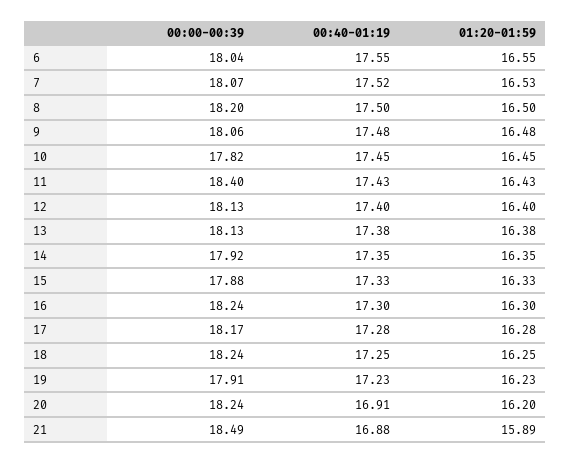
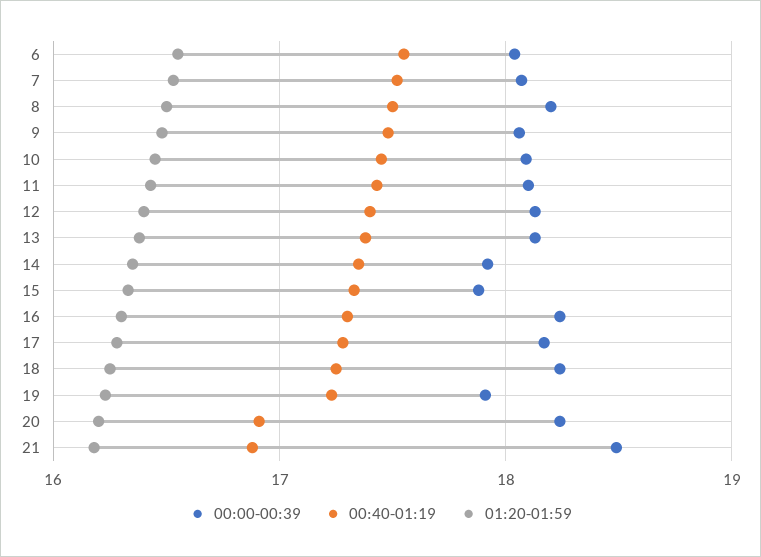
00:00-00:39, 10: 17.82 -> 18.1
00:00-00:39, 11: 18.4 -> 18.1
01:20-01:59, 21: 15.89 -> 16.2

